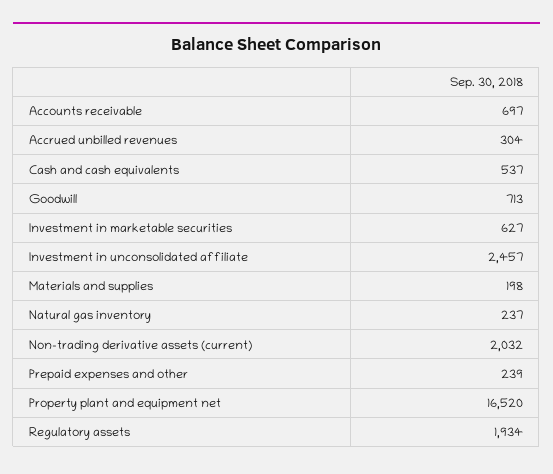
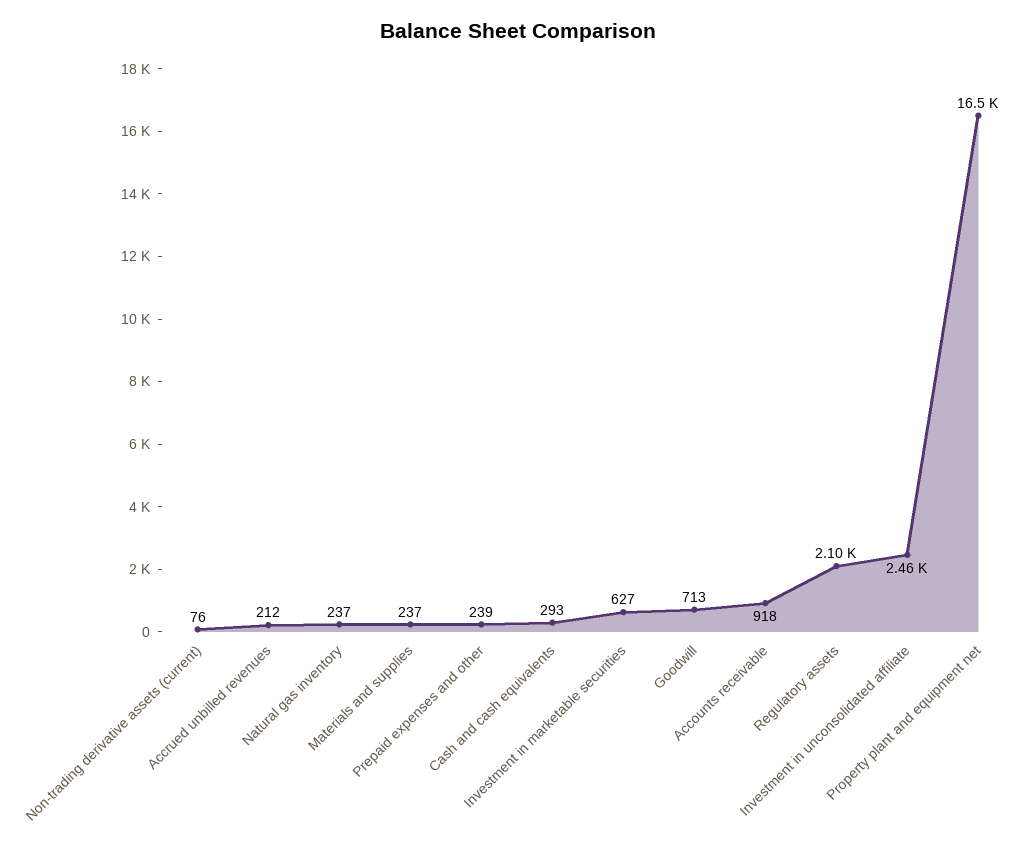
Accounts receivable: 697 -> 918
Accrued unbilled revenues: 304 -> 212
Cash and cash equivalents: 537 -> 293
Materials and supplies: 198 -> 237
Non-trading derivative assets (current): 2032 -> 76
Regulatory assets: 1934 -> 2100

